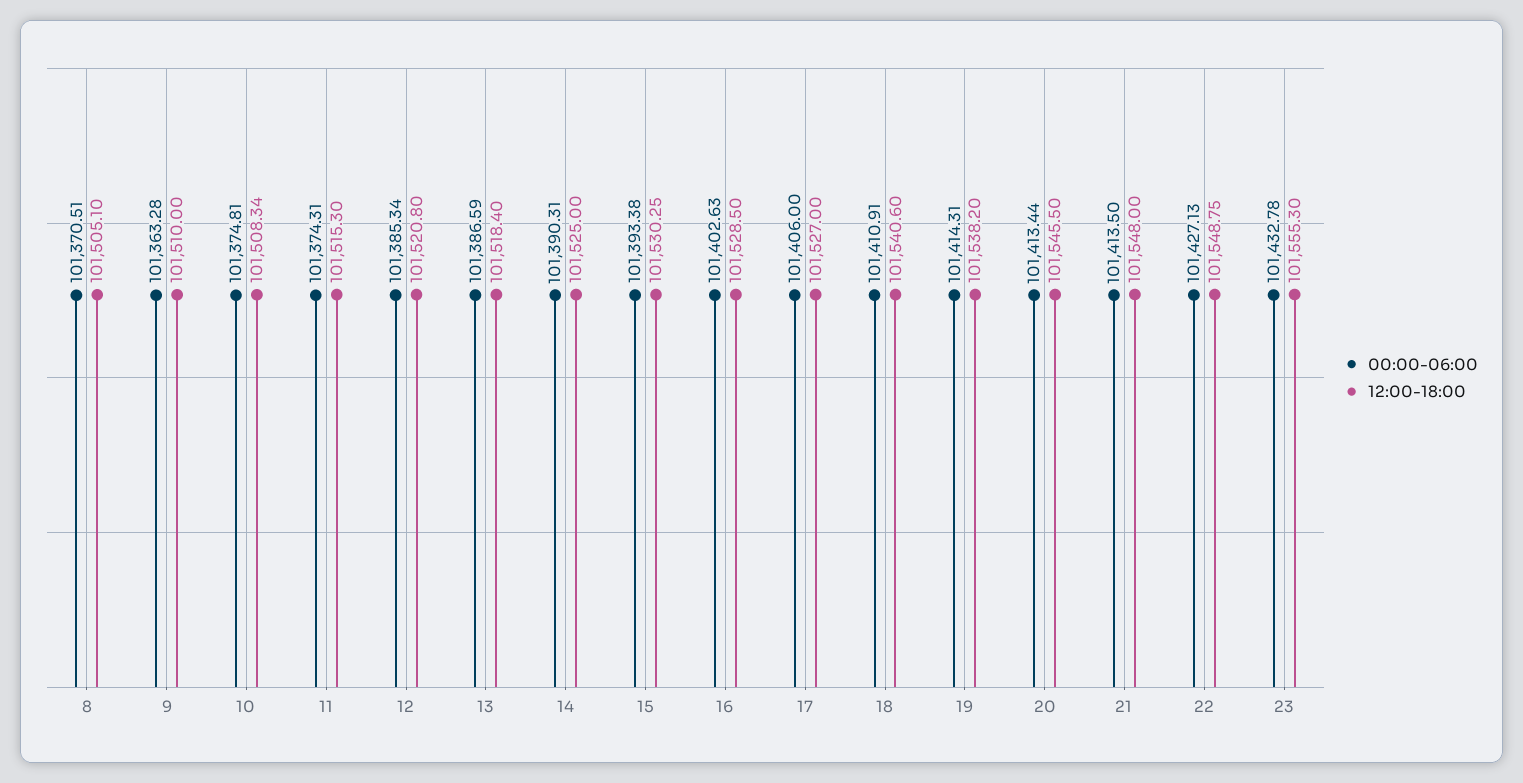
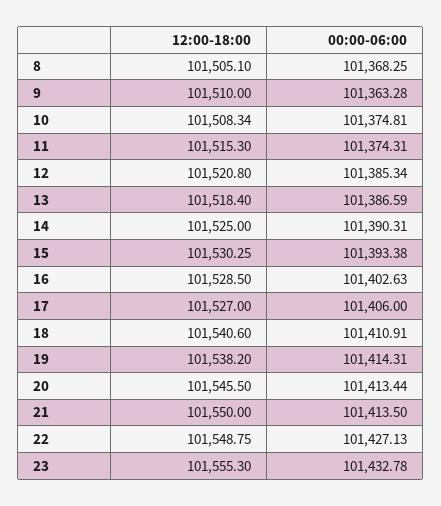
00:00-06:00, 8: 101370.51 -> 101368.25
12:00-18:00, 21: 101548 -> 101550

